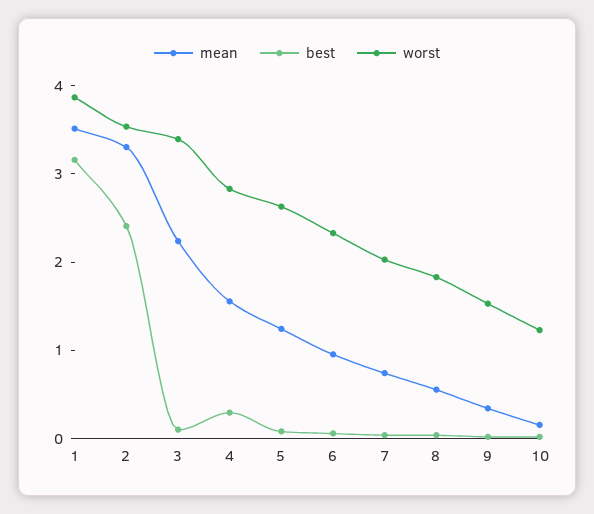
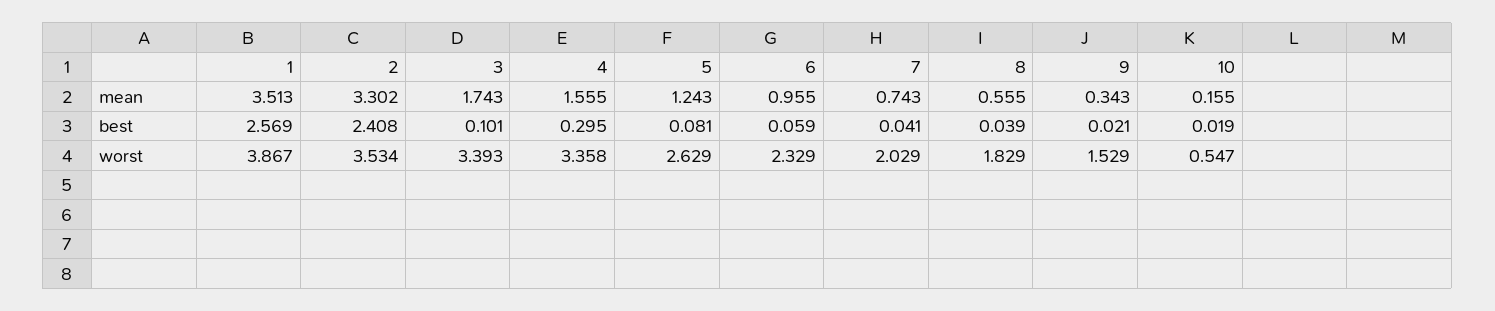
best, 1: 3.2 -> 2.569
mean, 3: 2.2 -> 1.743
worst, 4: 2.8 -> 3.358
worst, 10: 1.2 -> 0.547

